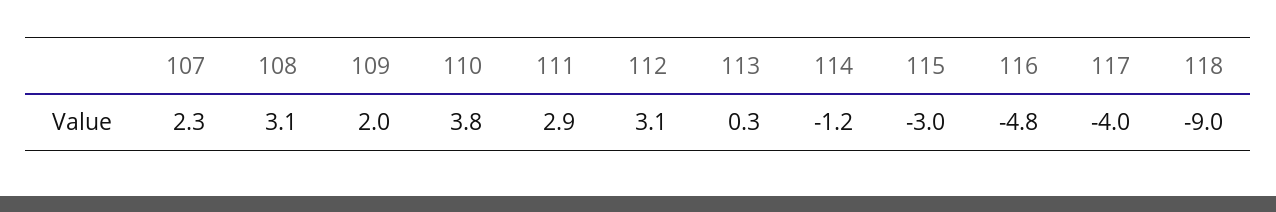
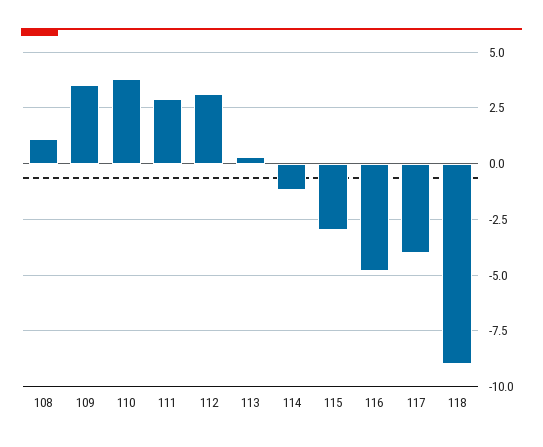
107: 2.3 -> none
108: 3.1 -> 1
109: 2 -> 3.5

